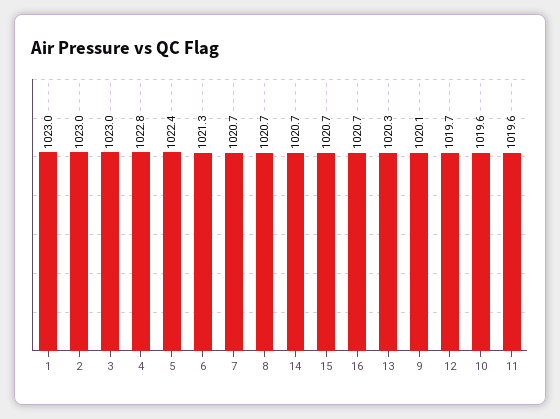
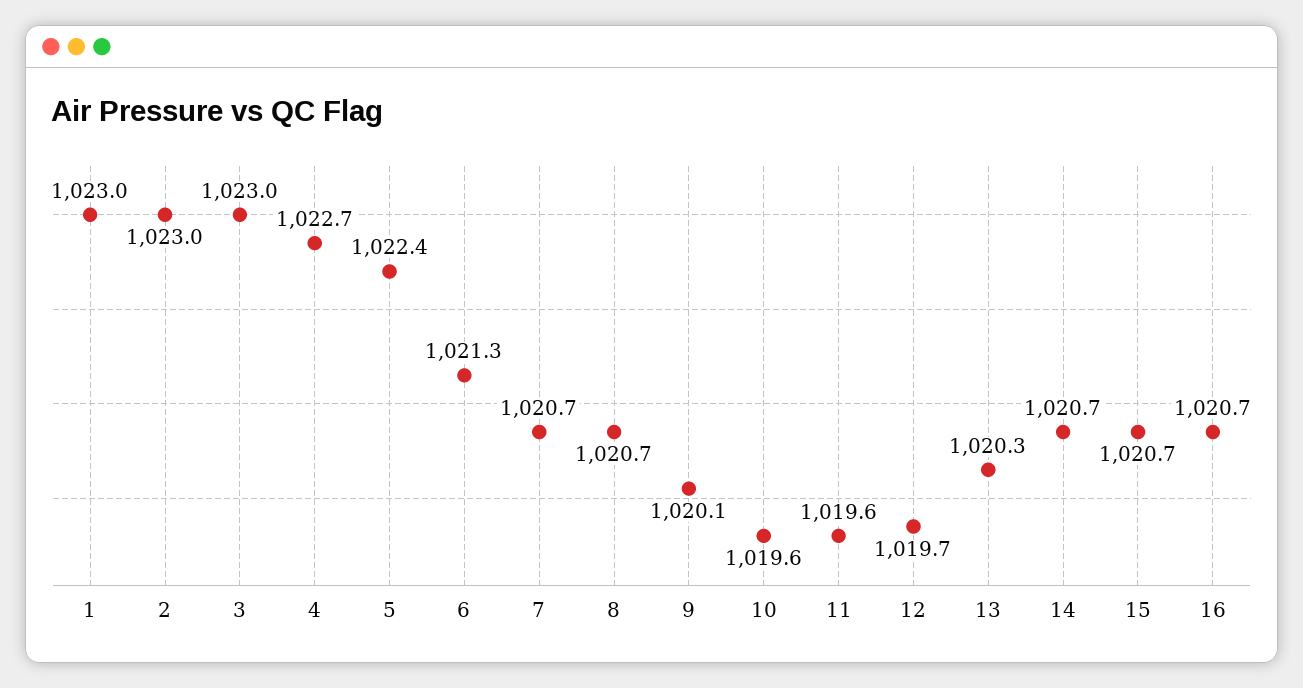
4: 1022.8 -> 1022.7

